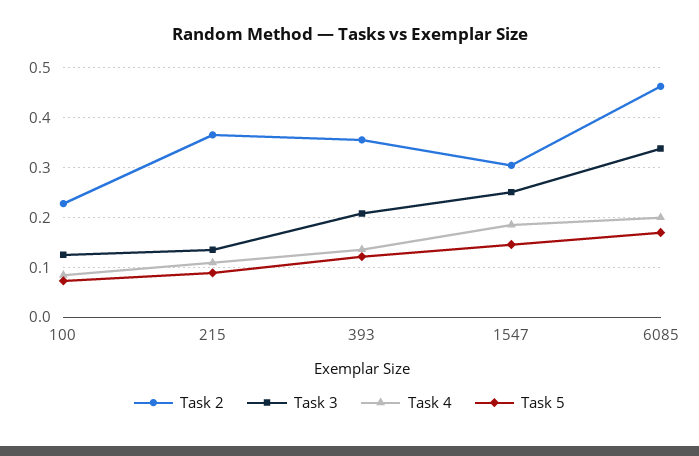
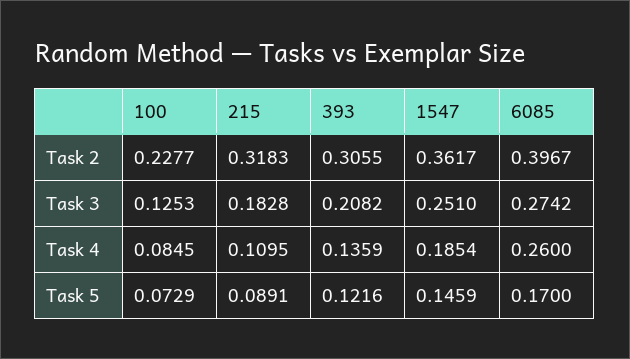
Task 2, 215: 0.36 -> 0.3183
Task 3, 215: 0.14 -> 0.1828
Task 2, 393: 0.36 -> 0.3055
Task 2, 1547: 0.3 -> 0.3617
Task 2, 6085: 0.46 -> 0.3967
Task 3, 6085: 0.34 -> 0.2742
Task 4, 6085: 0.2 -> 0.26

